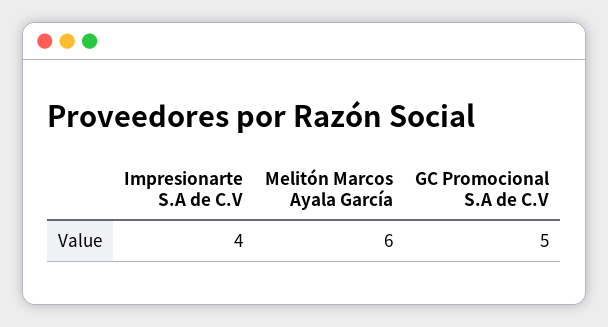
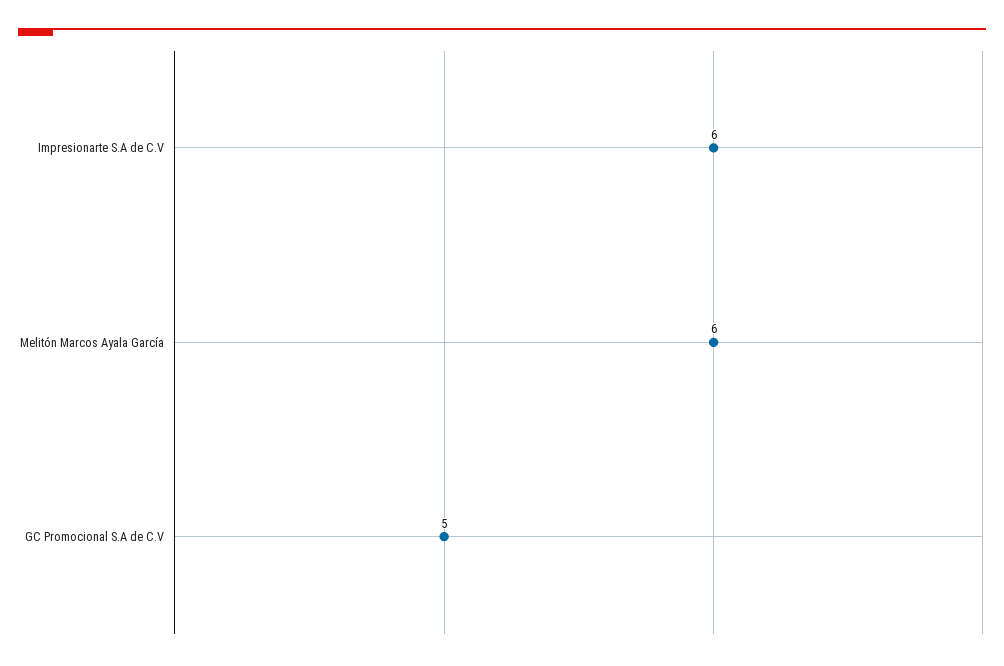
Impresionarte S.A de C.V: 4 -> 6

